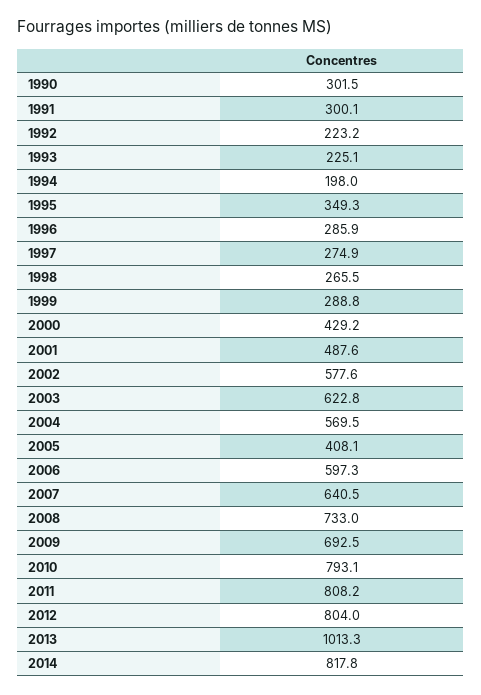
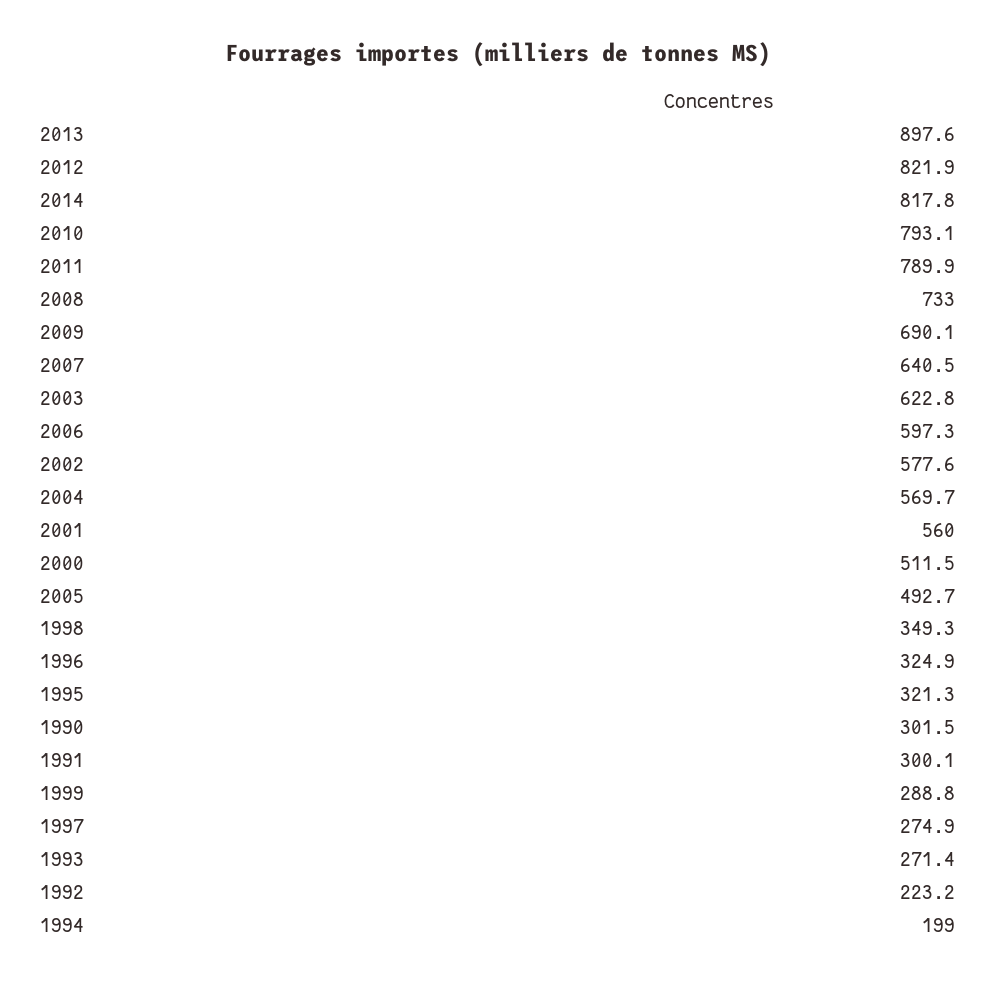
1993: 225.1 -> 271.4
1994: 198 -> 199
1995: 349.3 -> 321.3
1996: 285.9 -> 324.9
1998: 265.5 -> 349.3
2000: 429.2 -> 511.5
2001: 487.6 -> 560
2004: 569.5 -> 569.7
2005: 408.1 -> 492.7
2009: 692.5 -> 690.1
2011: 808.2 -> 789.9
2012: 804 -> 821.9
2013: 1013.3 -> 897.6

